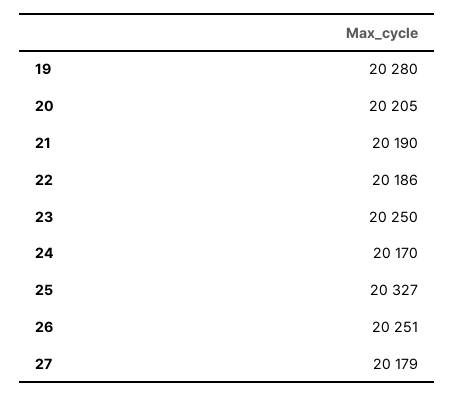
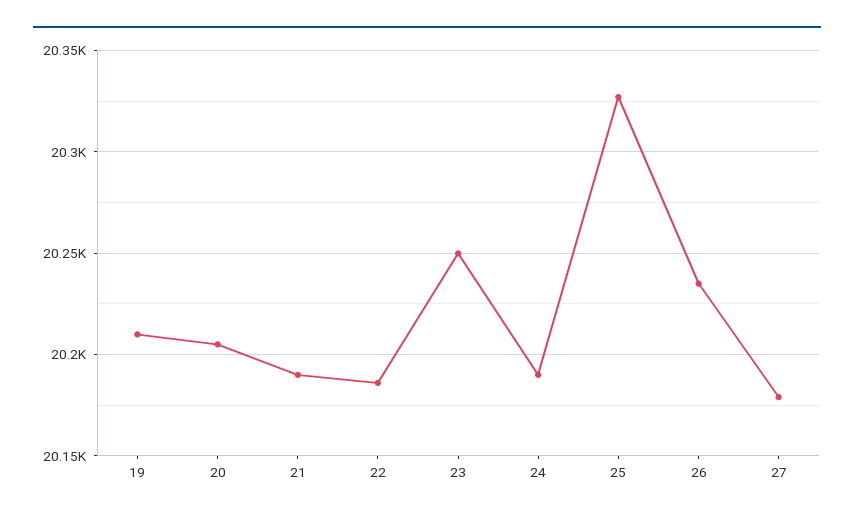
19: 20280 -> 20210
24: 20170 -> 20190
26: 20251 -> 20235

